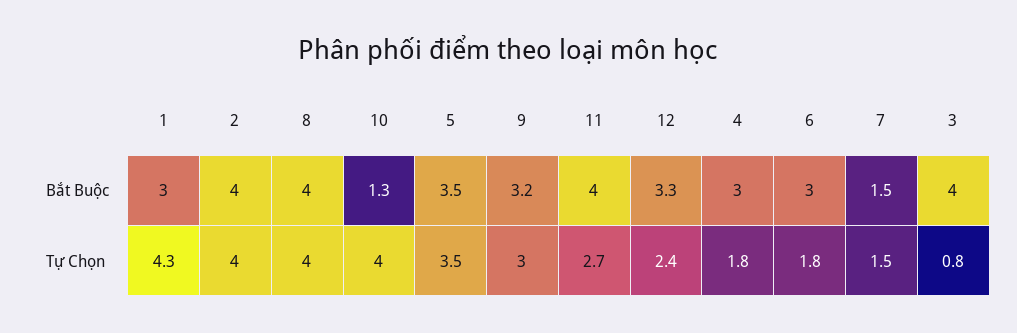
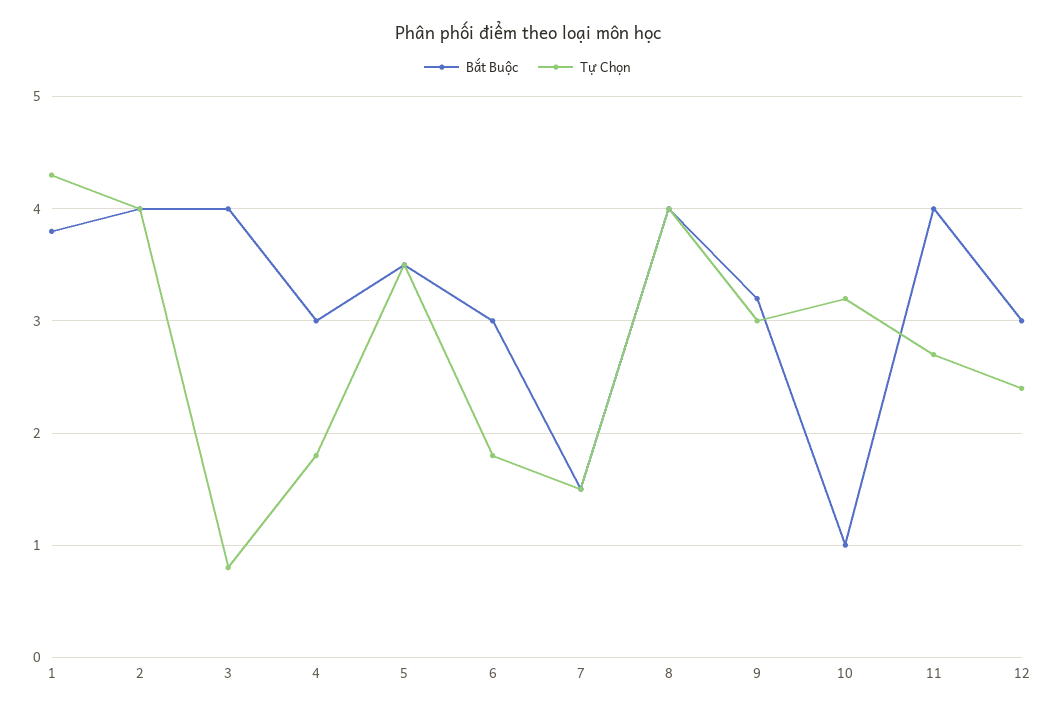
Bắt Buộc, 1: 3 -> 3.8
Bắt Buộc, 10: 1.3 -> 1
Bắt Buộc, 12: 3.3 -> 3
Tự Chọn, 10: 4 -> 3.2

